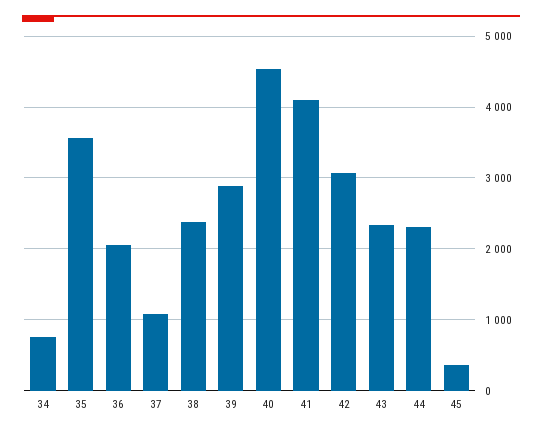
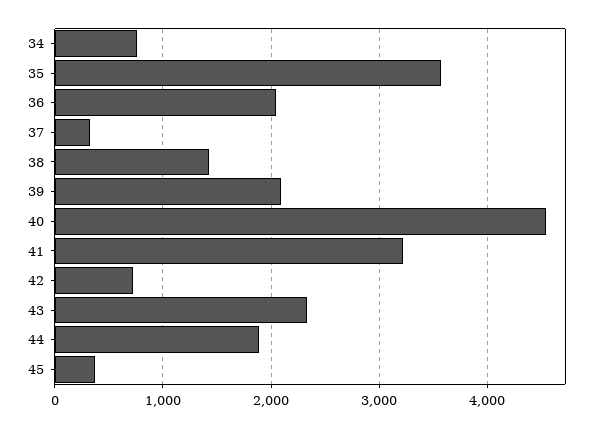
37: 1100 -> 300
38: 2400 -> 1400
39: 2900 -> 2100
41: 4100 -> 3200
42: 3100 -> 700
44: 2300 -> 1900

